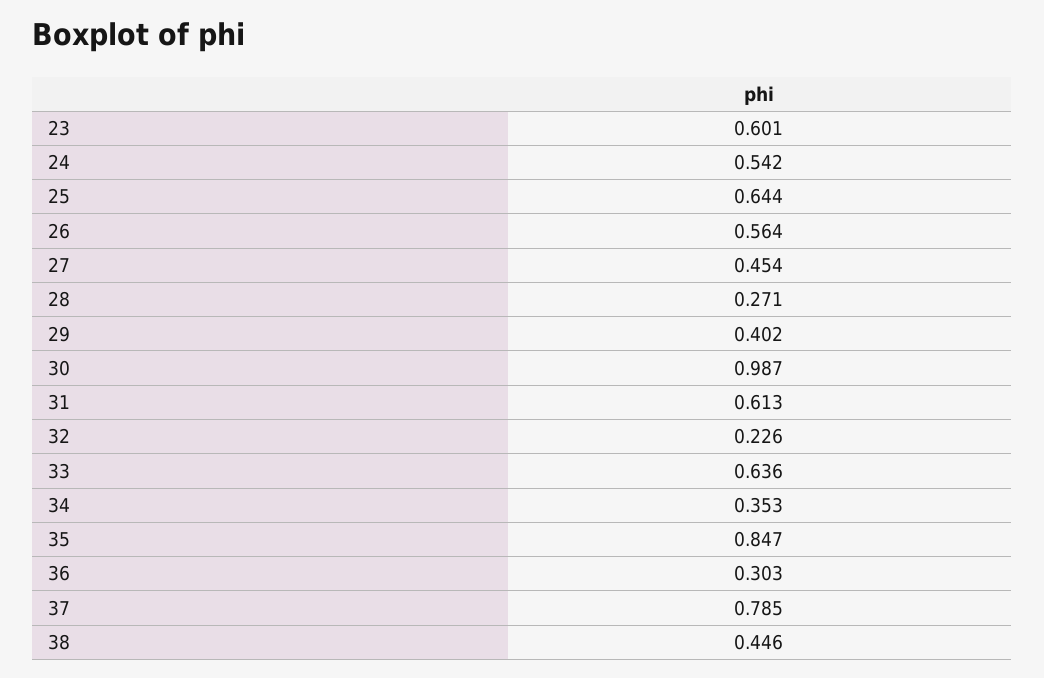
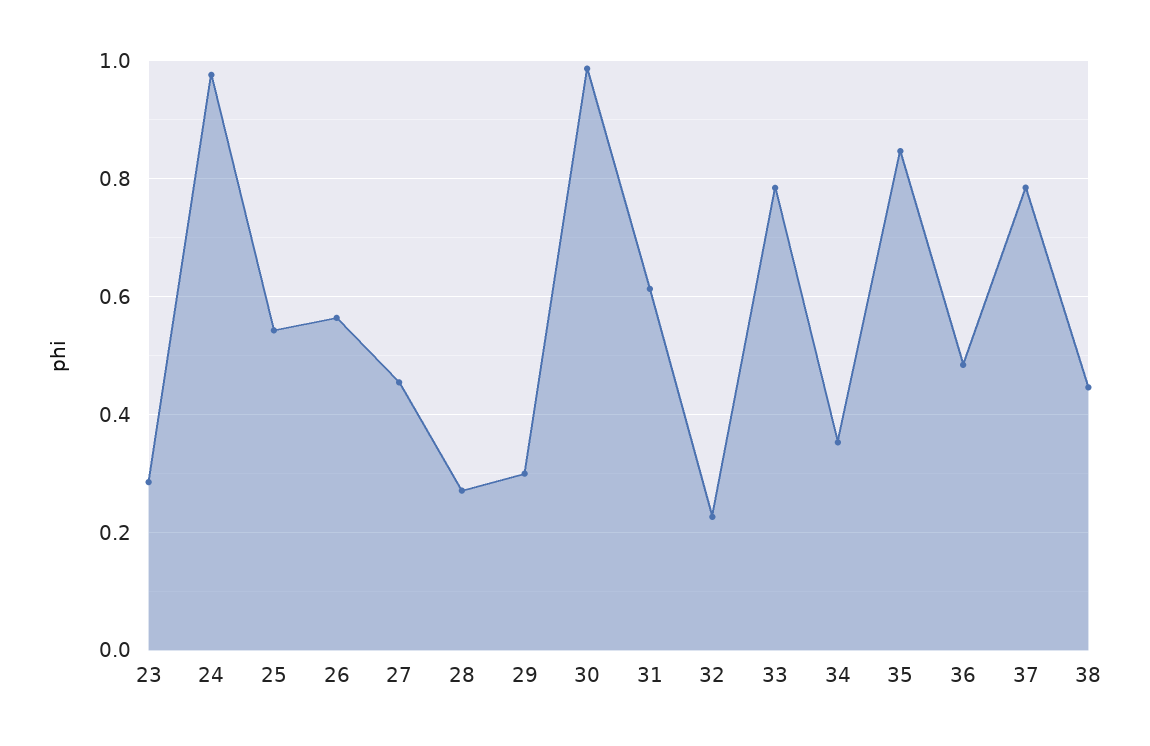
23: 0.601 -> 0.28
24: 0.542 -> 0.98
25: 0.644 -> 0.54
29: 0.402 -> 0.3
33: 0.636 -> 0.78
36: 0.303 -> 0.48

